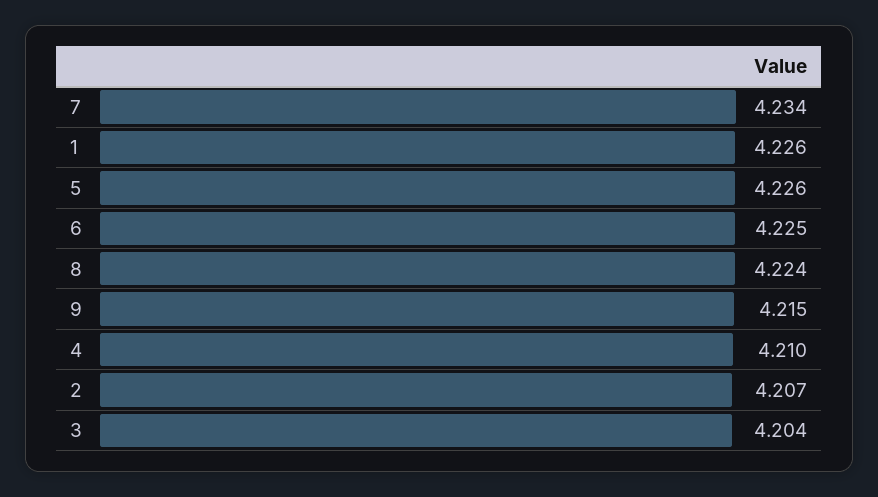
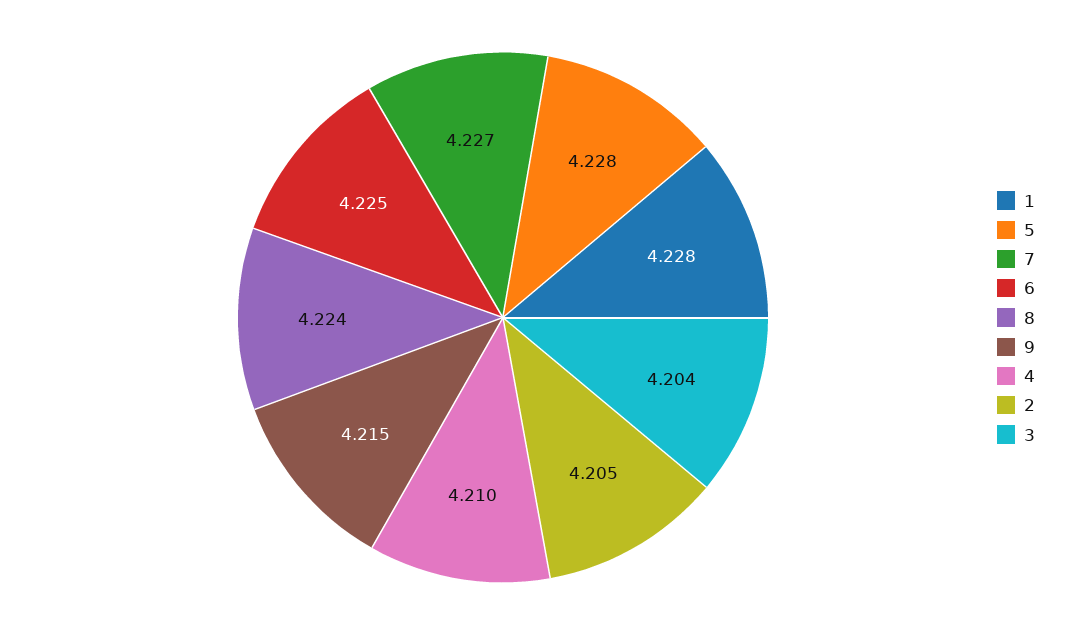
7: 4.234 -> 4.227
1: 4.226 -> 4.228
5: 4.226 -> 4.228
2: 4.207 -> 4.205

